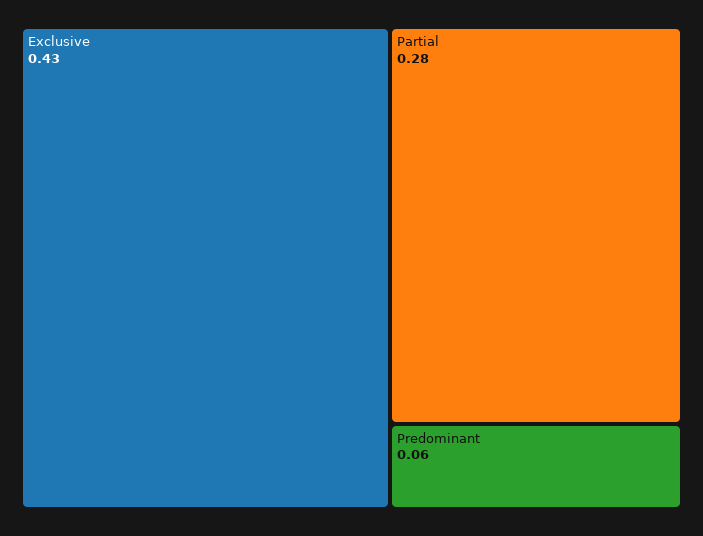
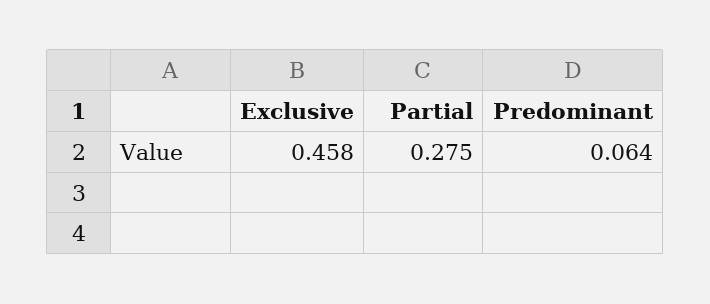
Exclusive: 0.43 -> 0.458

